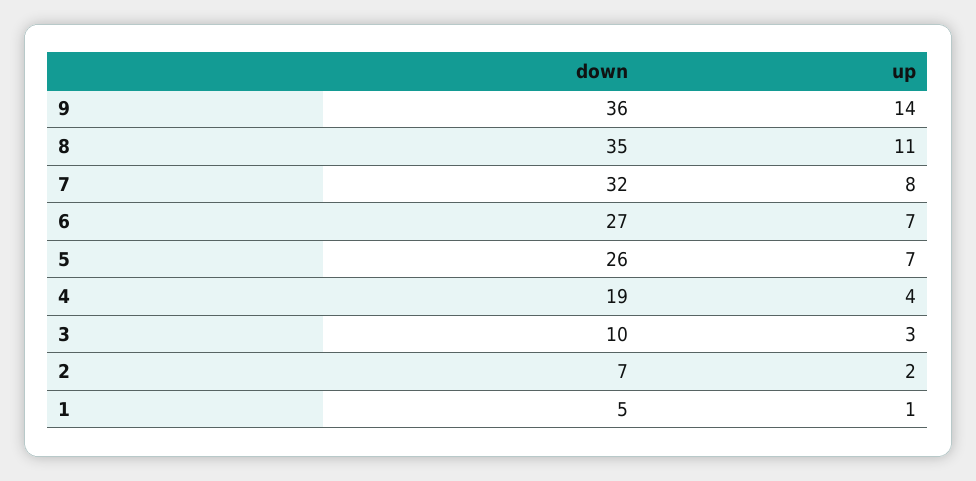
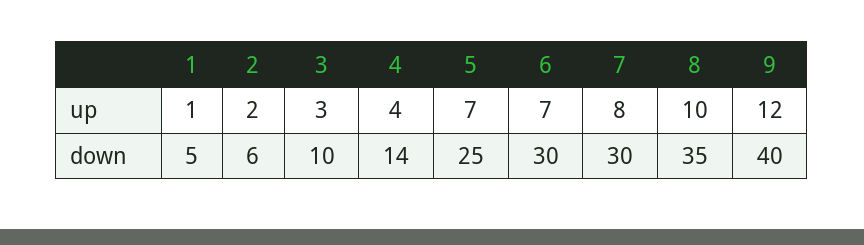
down, 9: 36 -> 40
up, 9: 14 -> 12
up, 8: 11 -> 10
down, 7: 32 -> 30
down, 6: 27 -> 30
down, 5: 26 -> 25
down, 4: 19 -> 14
down, 2: 7 -> 6

